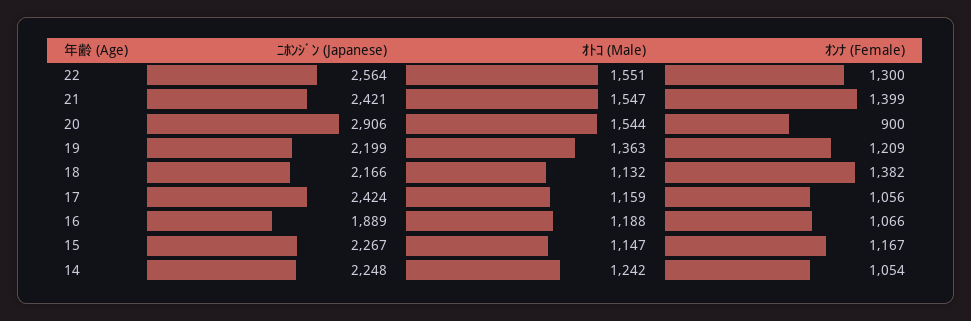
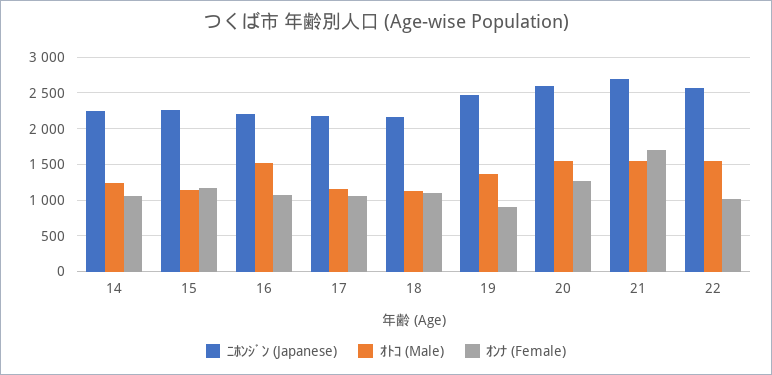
ｵﾝﾅ (Female), 22: 1300 -> 1000
ﾆﾎﾝｼﾞﾝ (Japanese), 21: 2421 -> 2700
ｵﾝﾅ (Female), 21: 1399 -> 1700
ﾆﾎﾝｼﾞﾝ (Japanese), 20: 2906 -> 2600
ｵﾝﾅ (Female), 20: 900 -> 1300
ﾆﾎﾝｼﾞﾝ (Japanese), 19: 2199 -> 2500
ｵﾝﾅ (Female), 19: 1209 -> 900
ｵﾝﾅ (Female), 18: 1382 -> 1100
ﾆﾎﾝｼﾞﾝ (Japanese), 17: 2424 -> 2200
ﾆﾎﾝｼﾞﾝ (Japanese), 16: 1889 -> 2200
ｵﾄｺ (Male), 16: 1188 -> 1500

